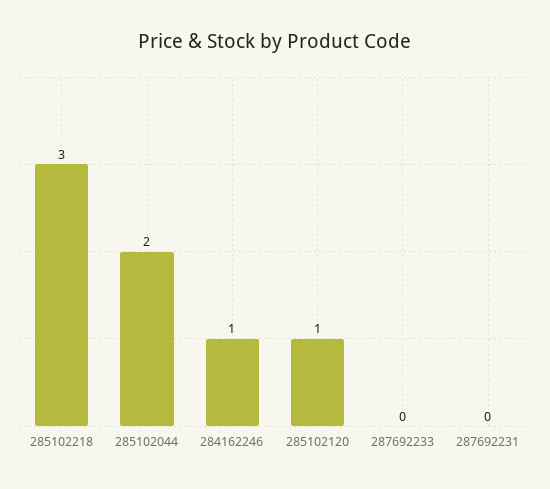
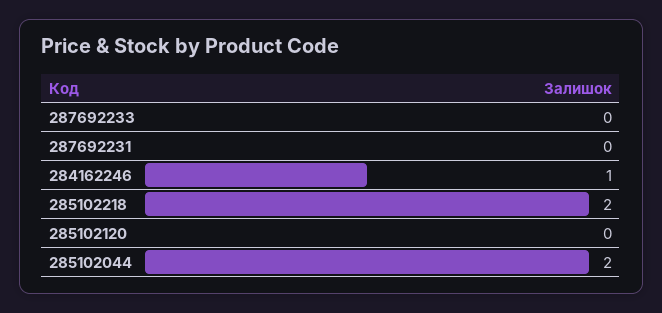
285102218: 3 -> 2
285102120: 1 -> 0

